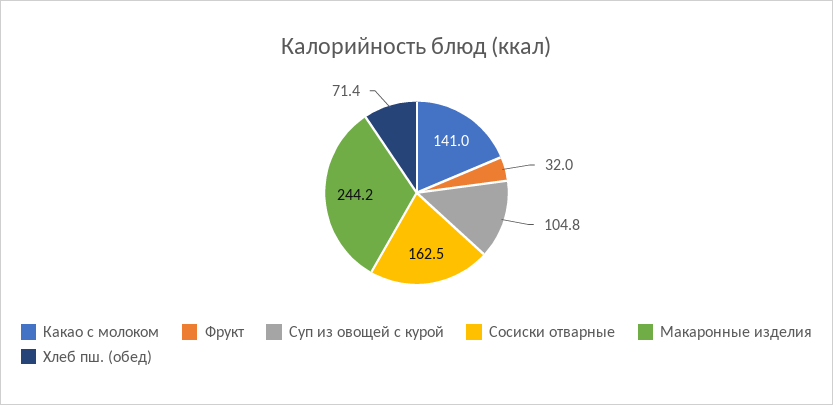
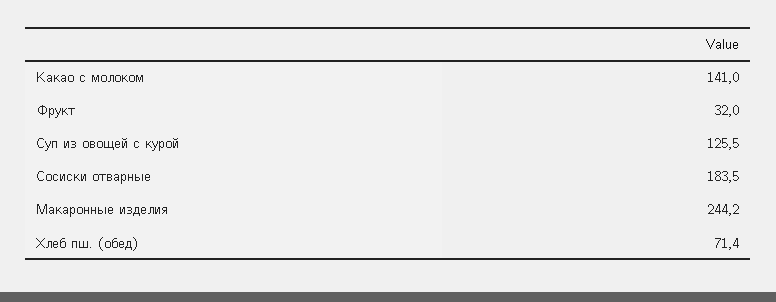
Суп из овощей с курой: 104.8 -> 125.5
Сосиски отварные: 162.5 -> 183.5

